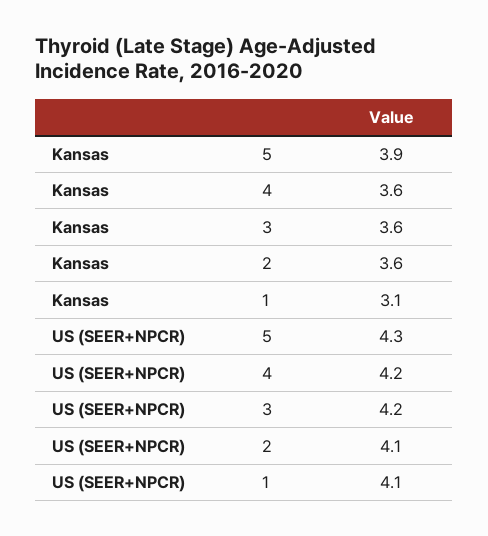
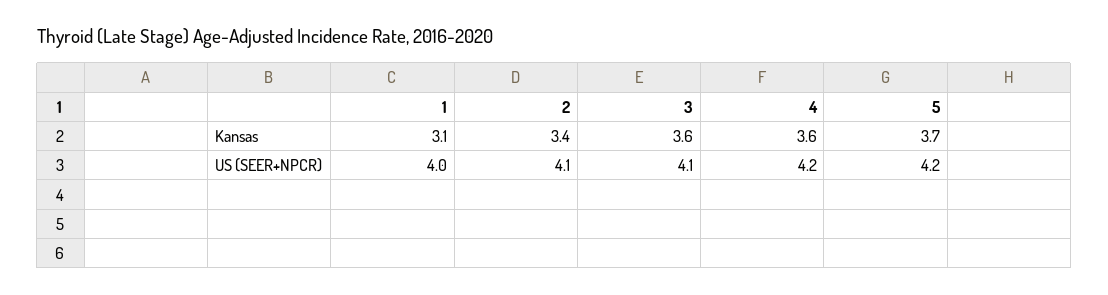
Kansas, 5: 3.9 -> 3.7
Kansas, 2: 3.6 -> 3.4
US (SEER+NPCR), 5: 4.3 -> 4.2
US (SEER+NPCR), 3: 4.2 -> 4.1
US (SEER+NPCR), 1: 4.1 -> 4

